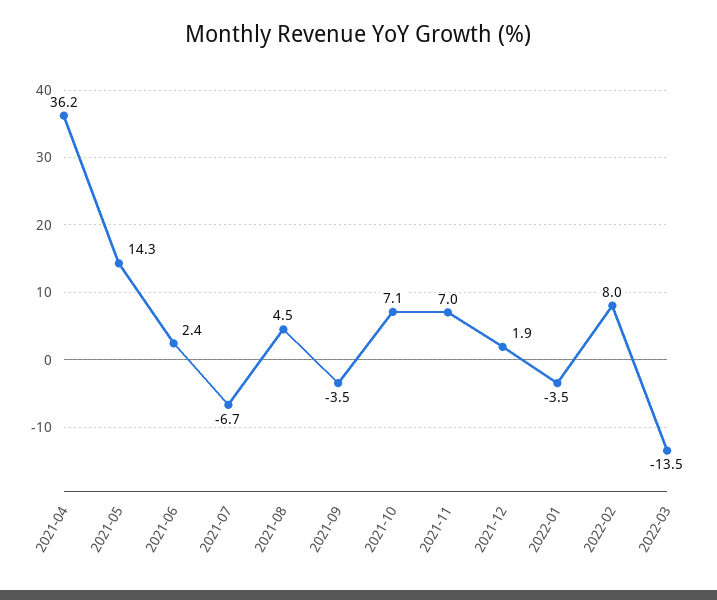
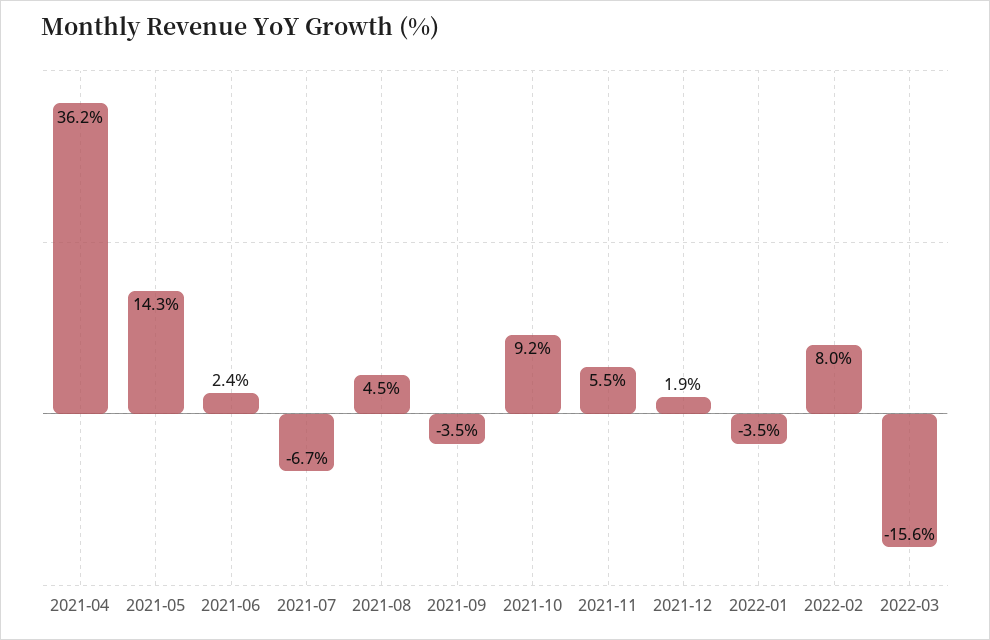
2021-10: 7.1 -> 9.2
2021-11: 7 -> 5.5
2022-03: -13.5 -> -15.6

